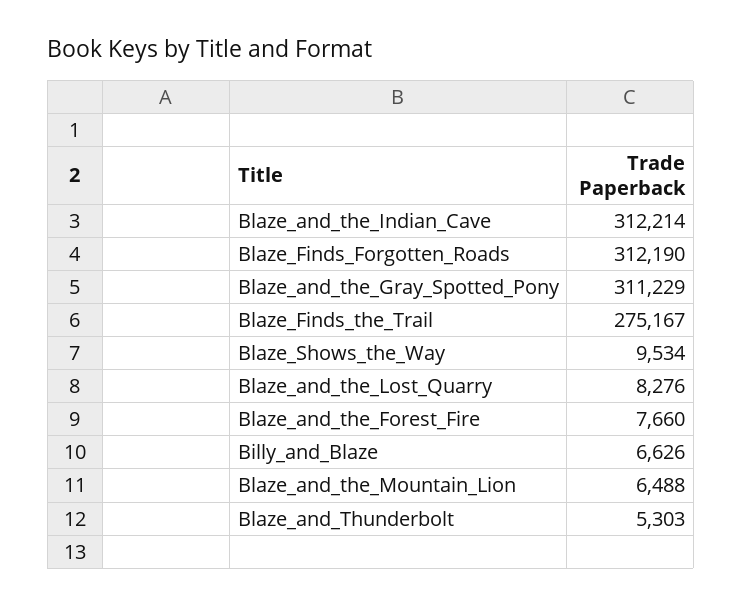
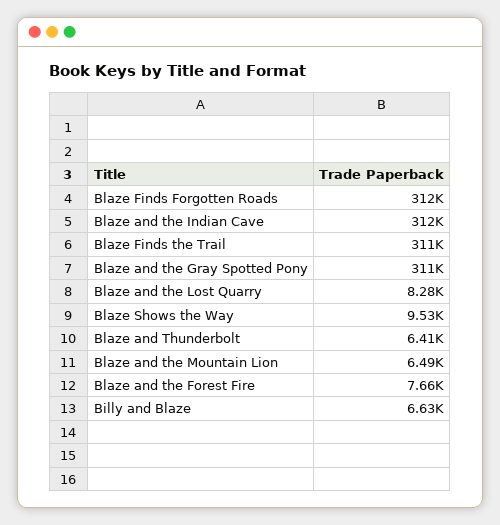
Blaze_Finds_the_Trail: 275167 -> 311000
Blaze_and_Thunderbolt: 5303 -> 6410

